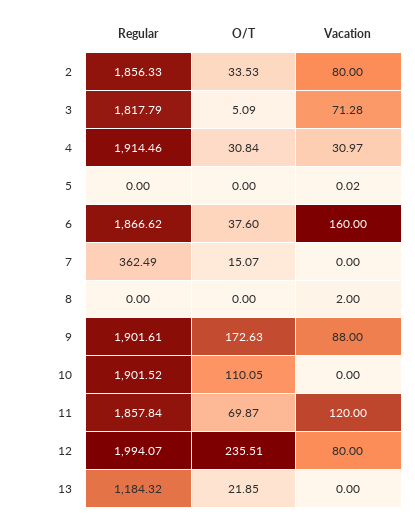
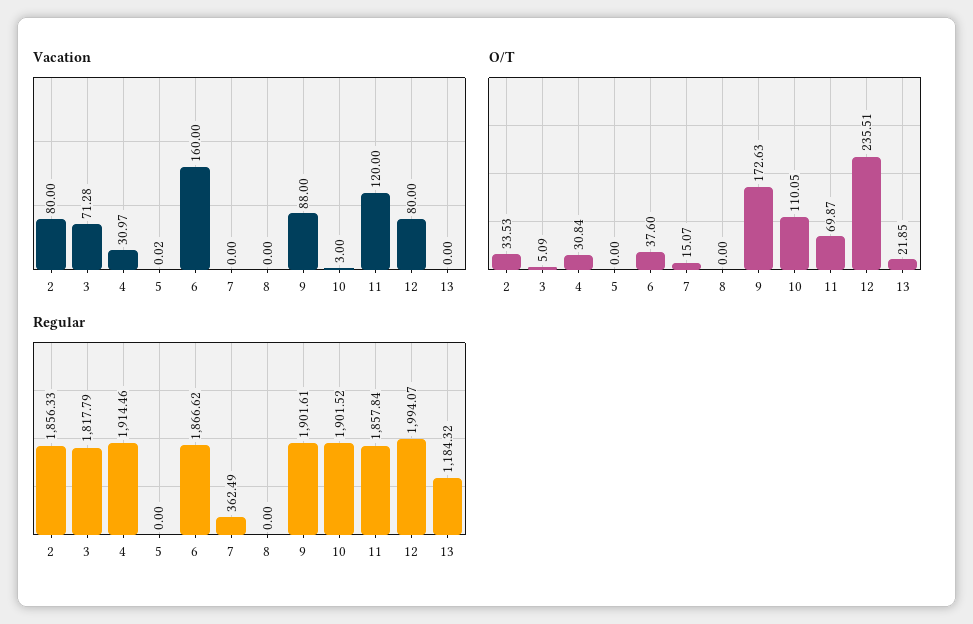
Vacation, 8: 2 -> 0
Vacation, 10: 0 -> 3

